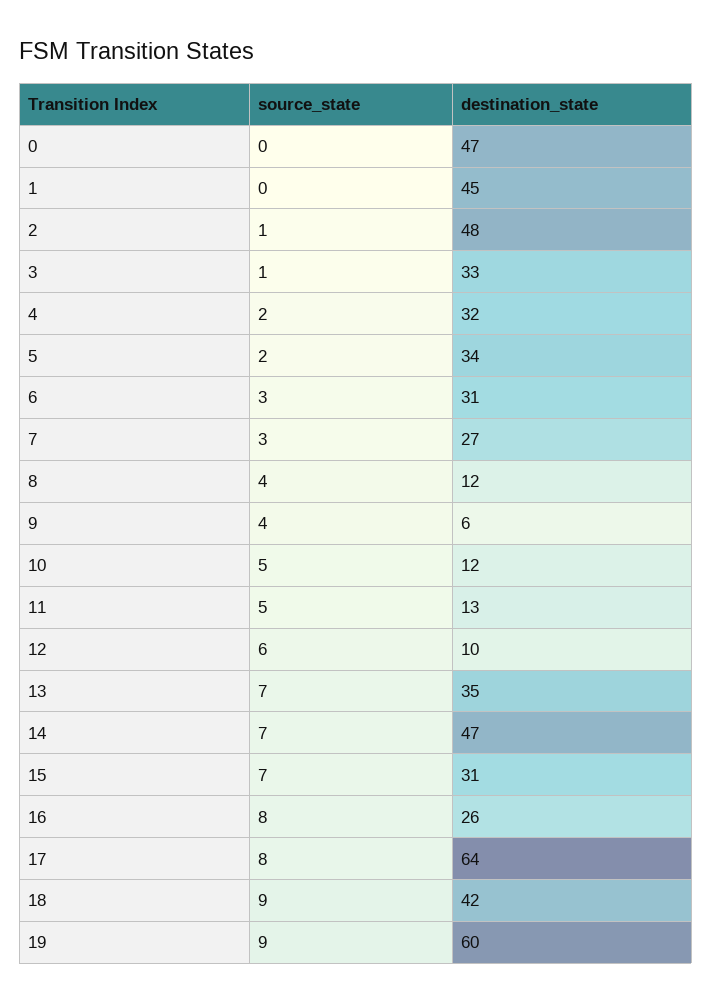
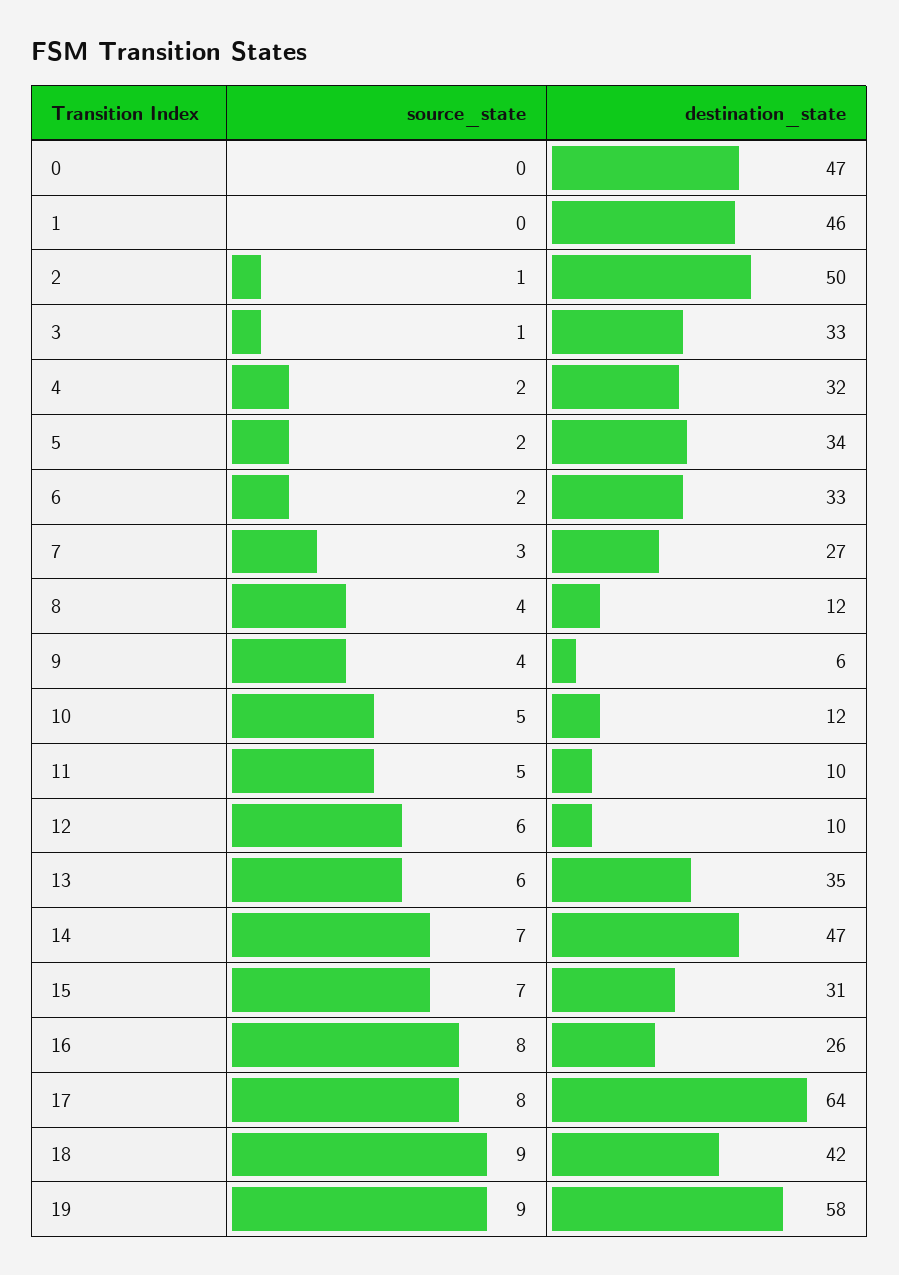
destination_state, 1: 45 -> 46
destination_state, 2: 48 -> 50
source_state, 6: 3 -> 2
destination_state, 6: 31 -> 33
destination_state, 11: 13 -> 10
source_state, 13: 7 -> 6
destination_state, 19: 60 -> 58

